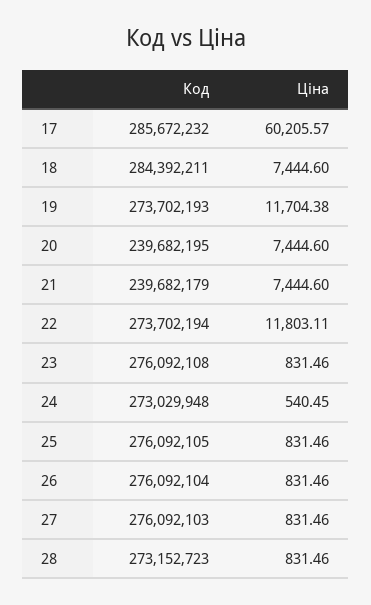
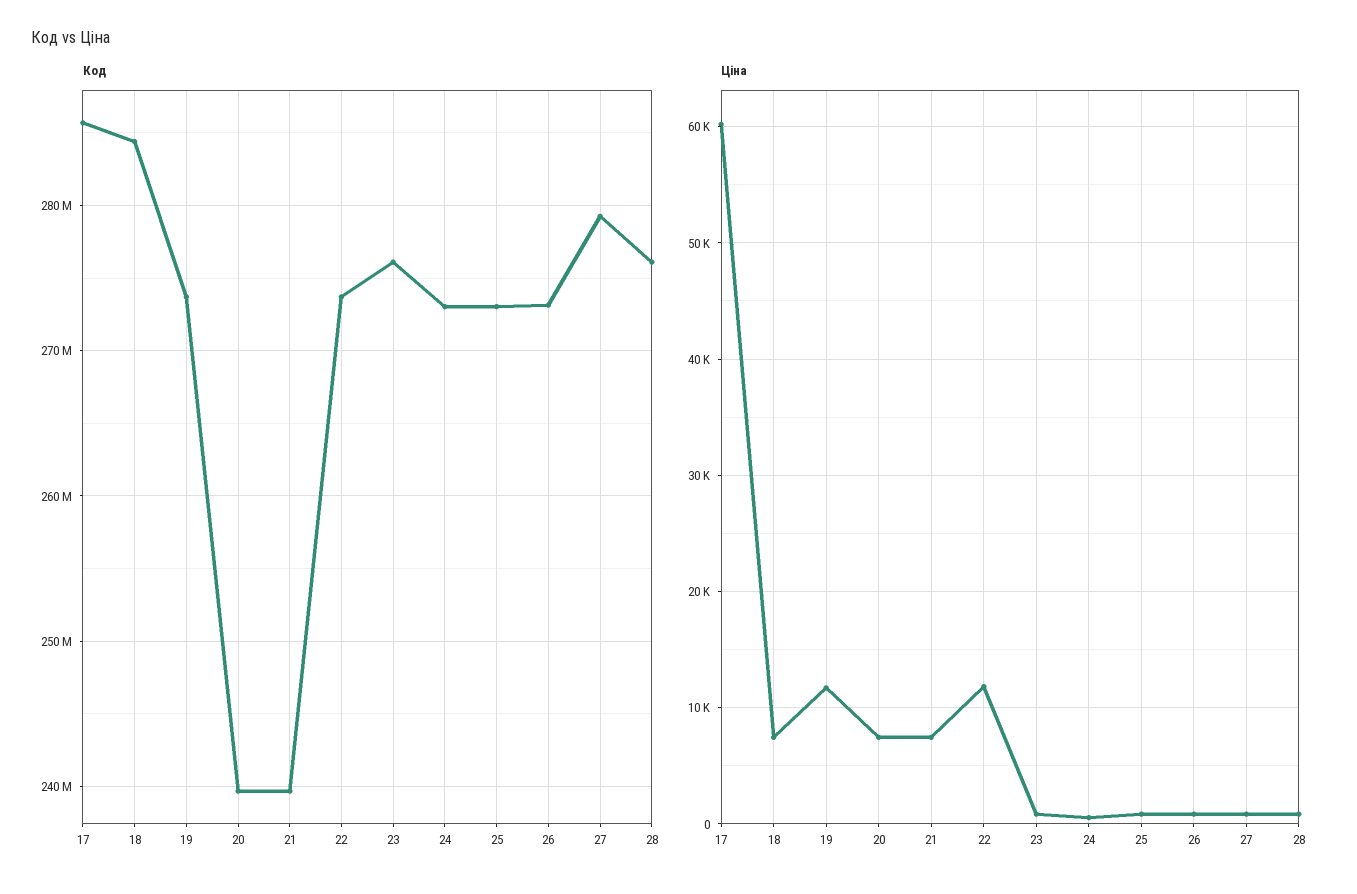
Код, 25: 276092105 -> 273000000
Код, 26: 276092104 -> 273000000
Код, 27: 276092103 -> 279000000
Код, 28: 273152723 -> 276000000

